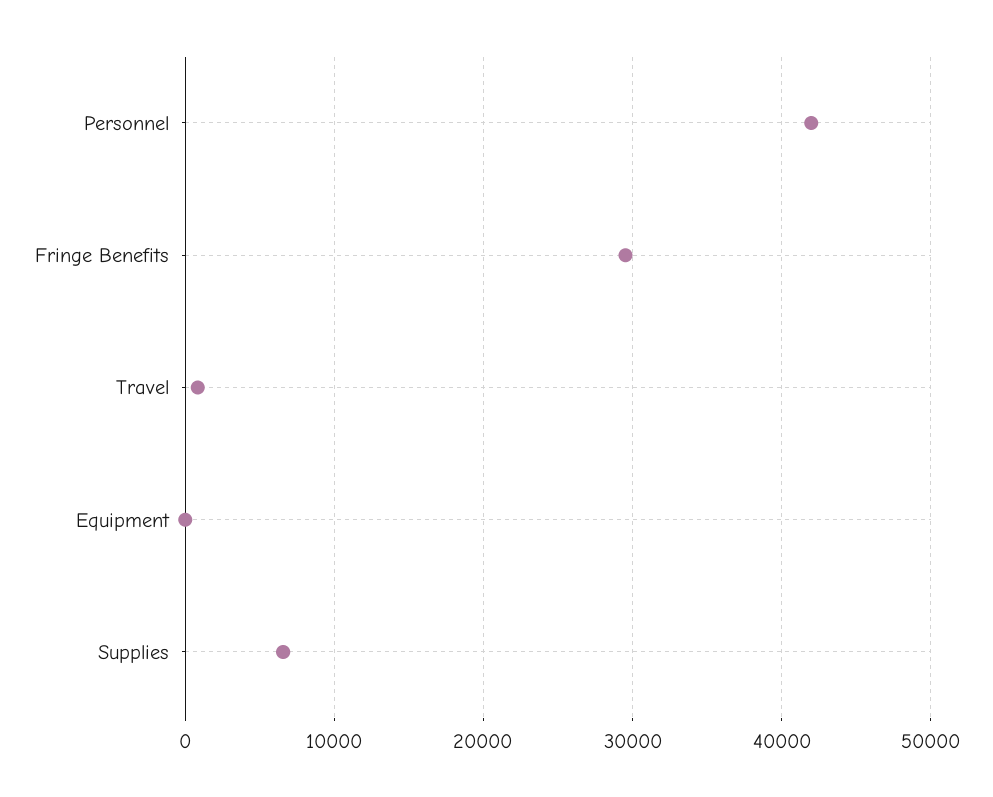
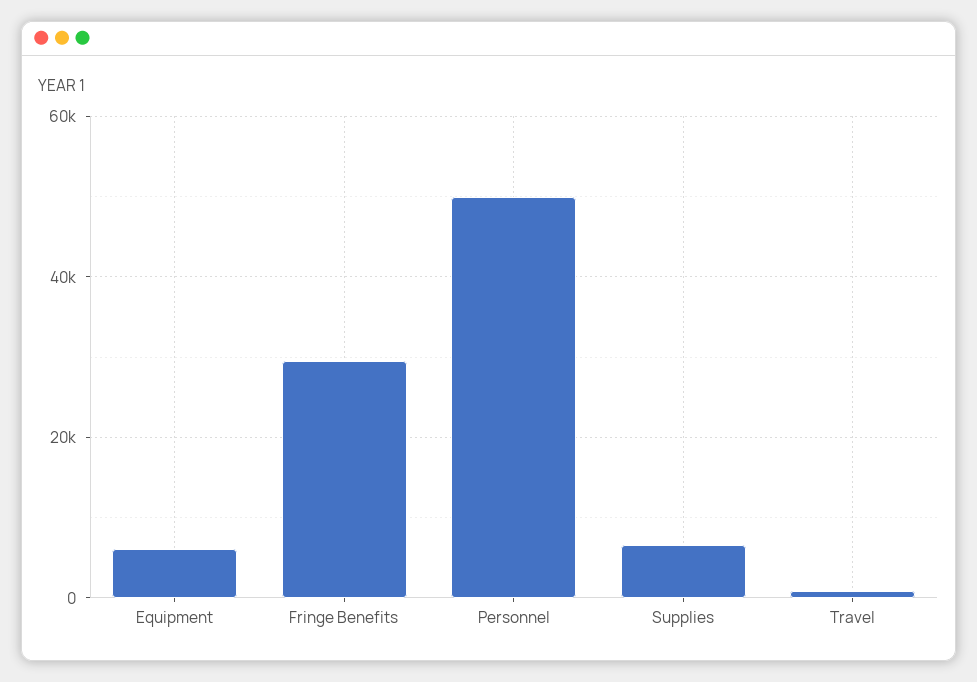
Personnel: 42000 -> 50000
Equipment: 0 -> 6000

